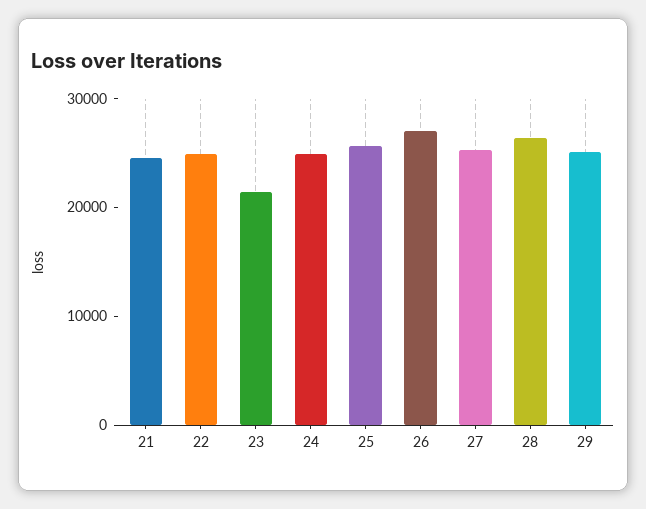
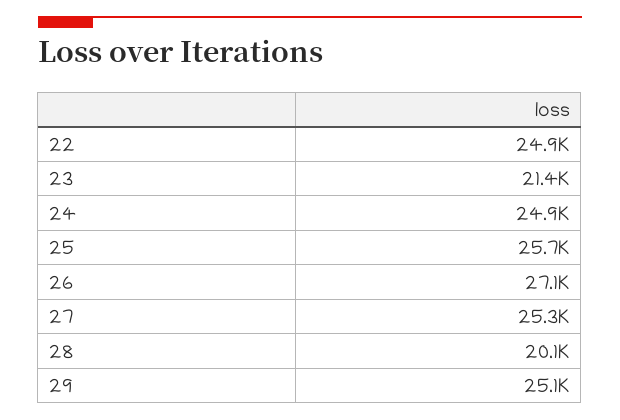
21: 24000 -> none
28: 26000 -> 20100

